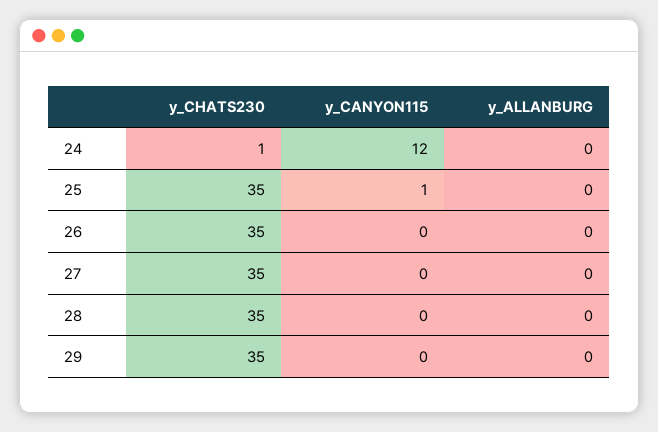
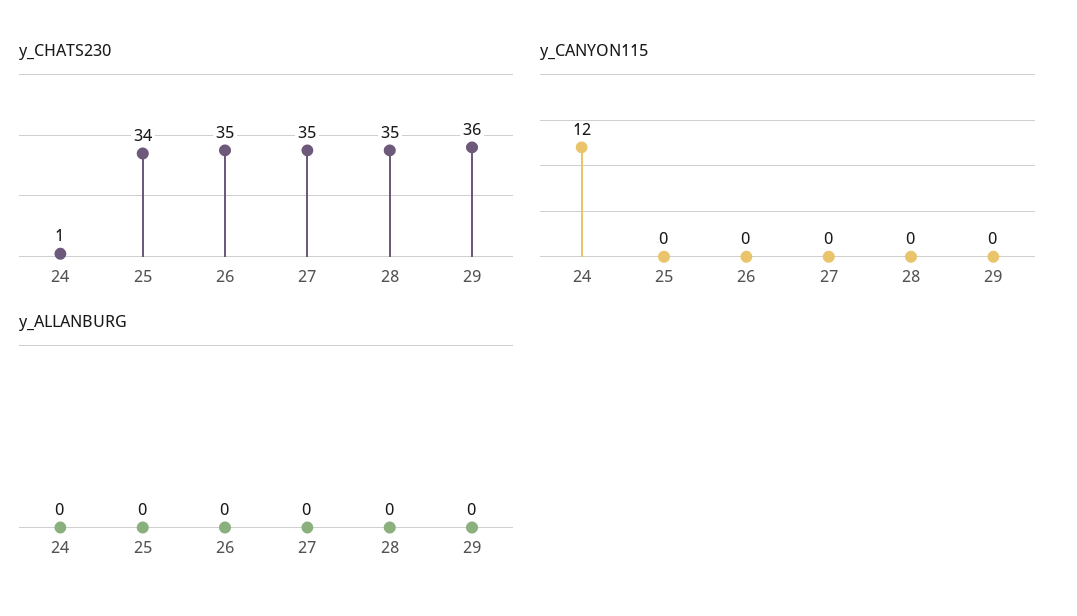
y_CHATS230, 25: 35 -> 34
y_CANYON115, 25: 1 -> 0
y_CHATS230, 29: 35 -> 36

